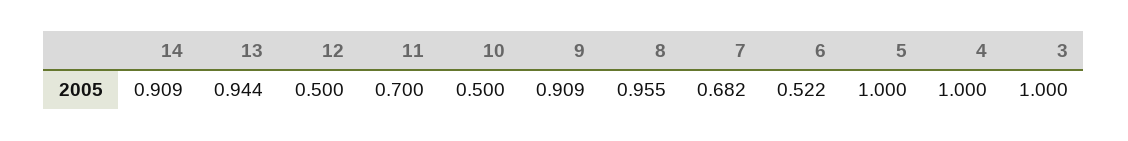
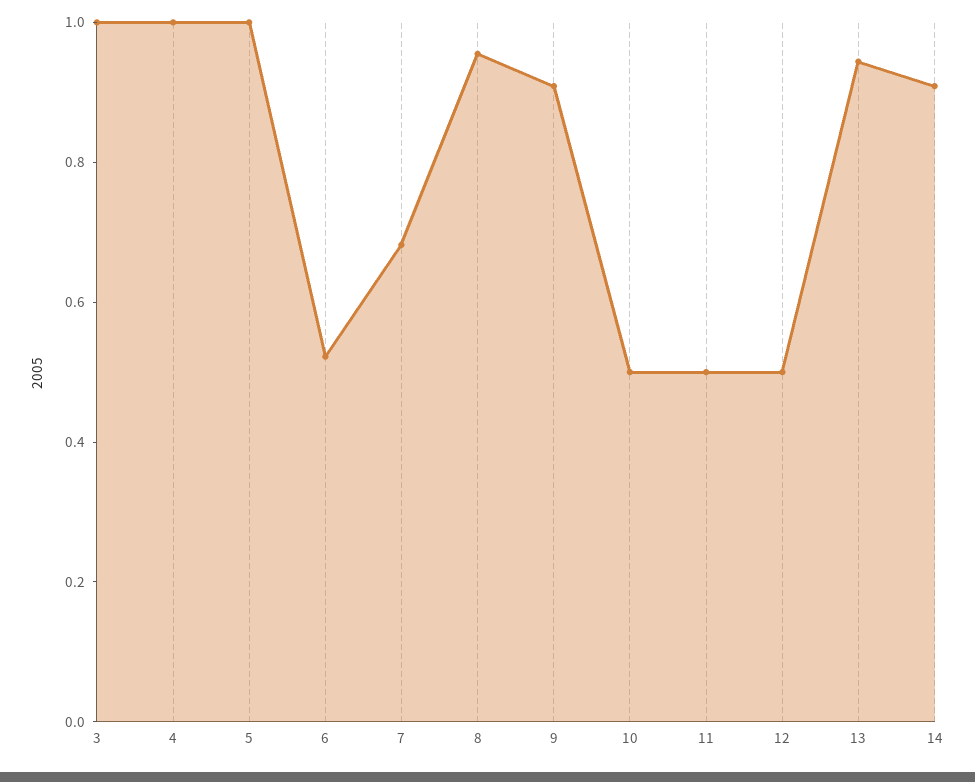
11: 0.7 -> 0.5

